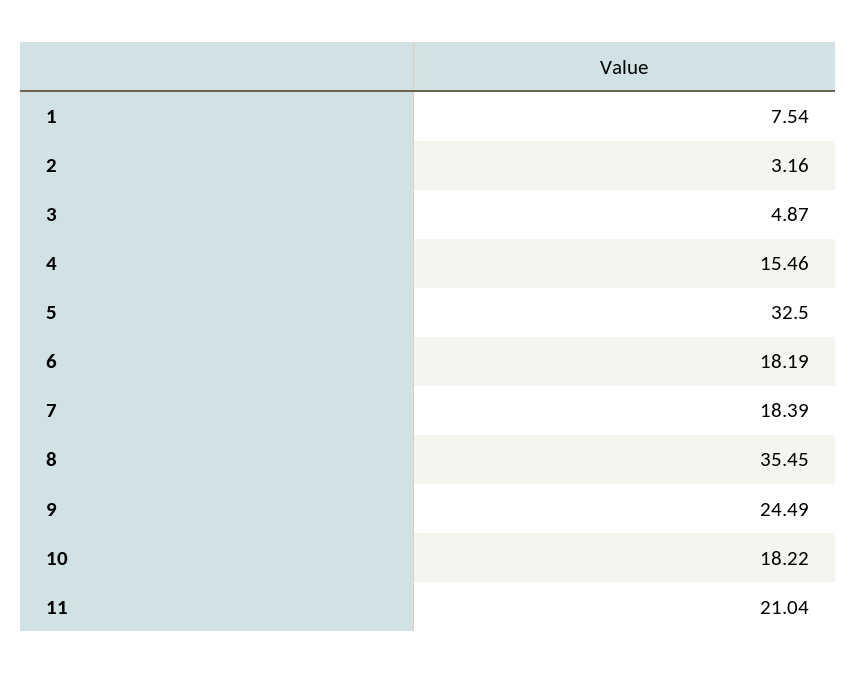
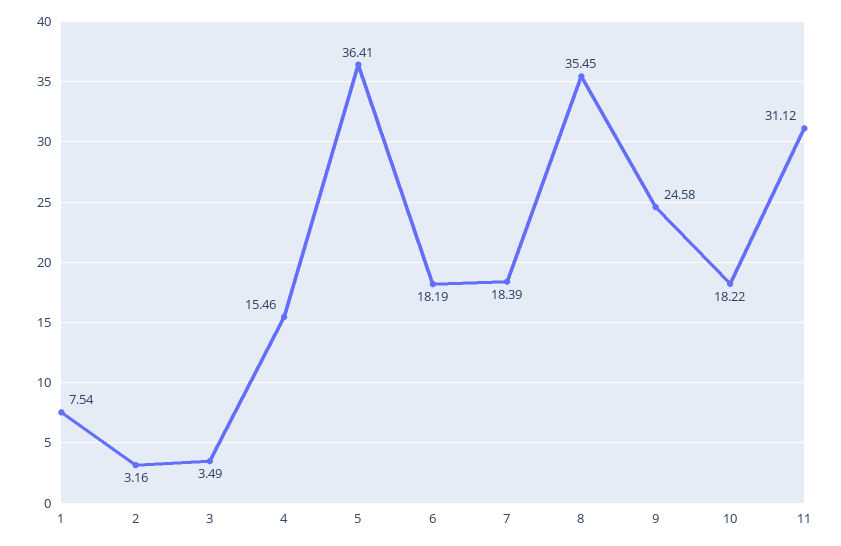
3: 4.87 -> 3.49
5: 32.5 -> 36.41
9: 24.49 -> 24.58
11: 21.04 -> 31.12

